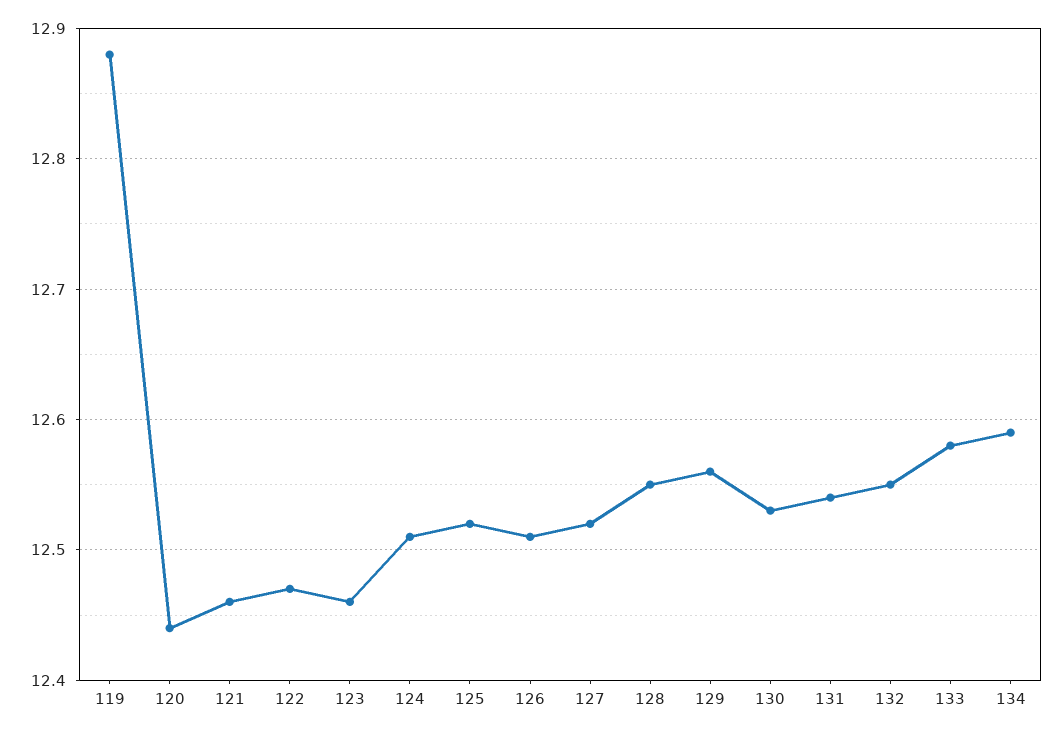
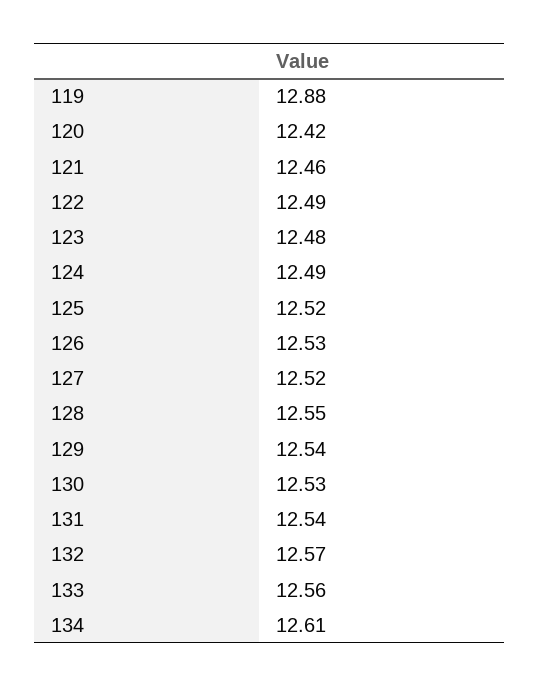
120: 12.44 -> 12.42
122: 12.47 -> 12.49
123: 12.46 -> 12.48
124: 12.51 -> 12.49
126: 12.51 -> 12.53
129: 12.56 -> 12.54
132: 12.55 -> 12.57
133: 12.58 -> 12.56
134: 12.59 -> 12.61

